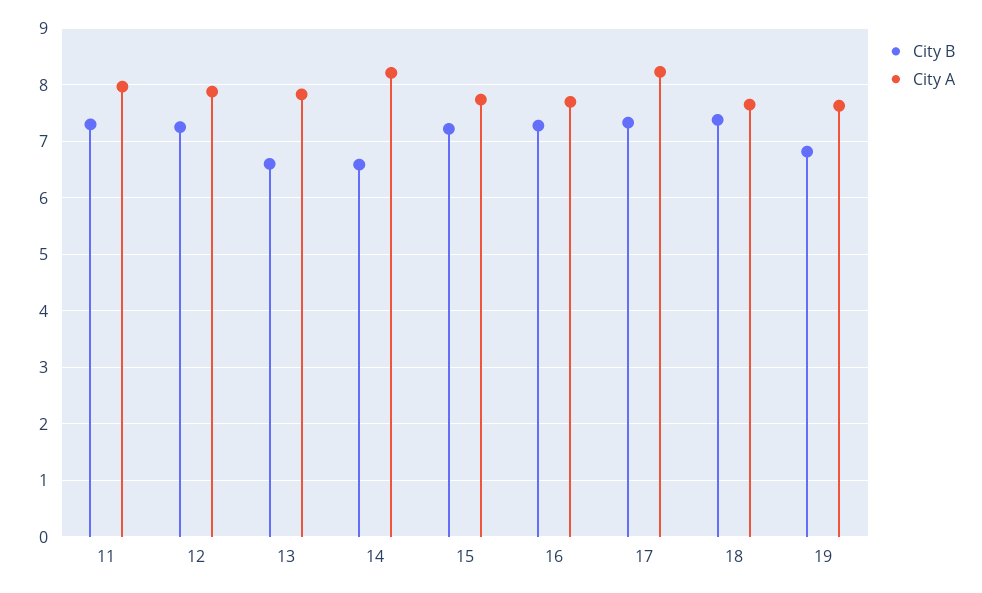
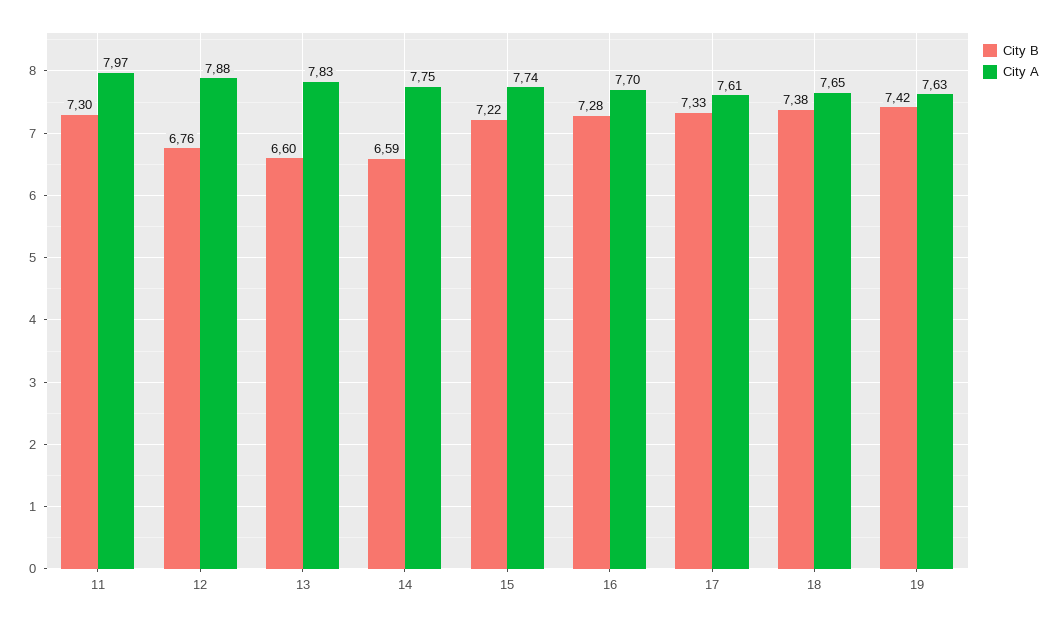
City B, 12: 7.2 -> 6.76
City A, 14: 8.2 -> 7.75
City A, 17: 8.2 -> 7.61
City B, 19: 6.8 -> 7.42

